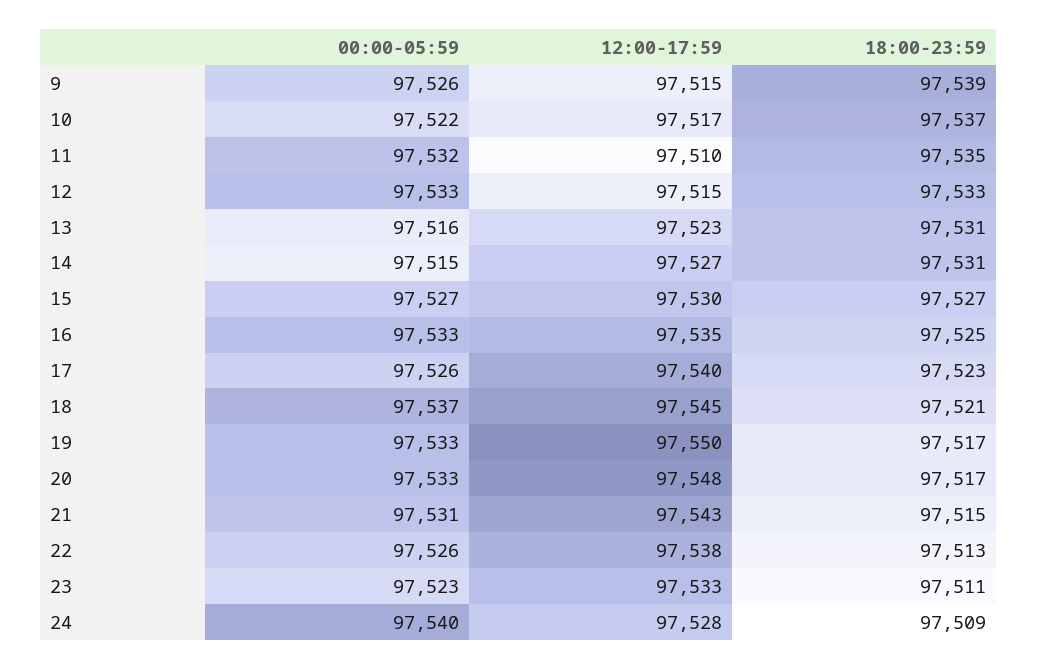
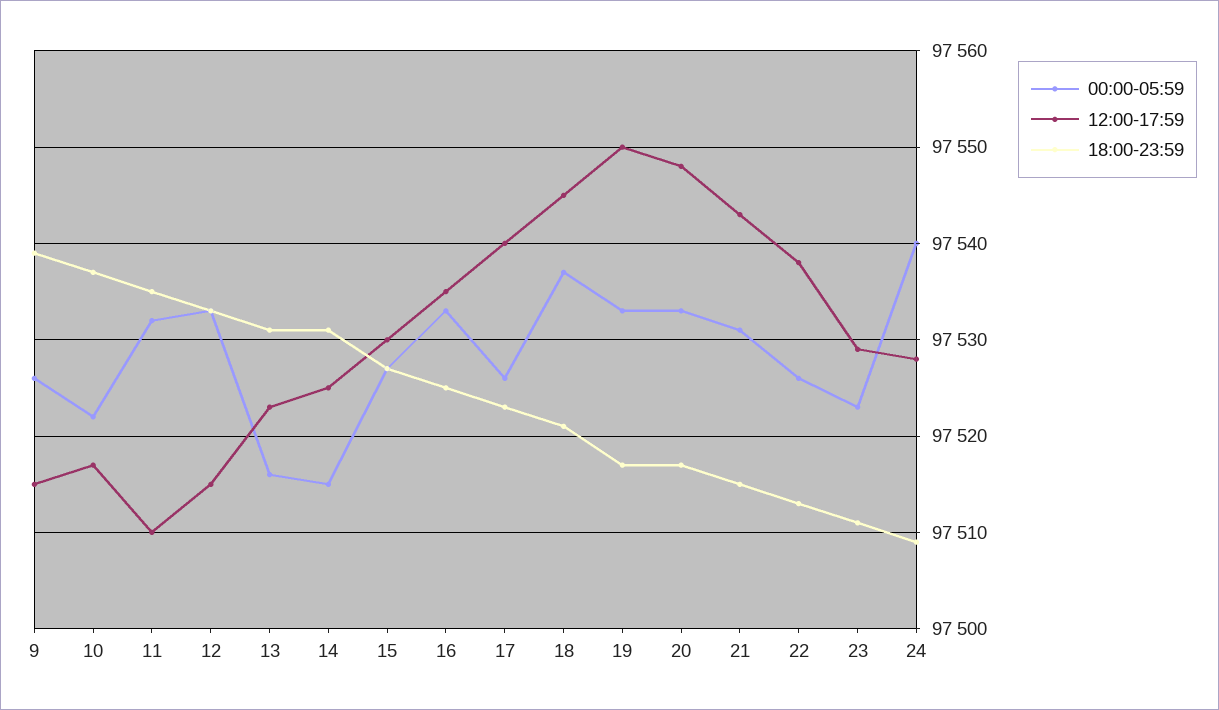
12:00-17:59, 14: 97527 -> 97525
12:00-17:59, 23: 97533 -> 97529

